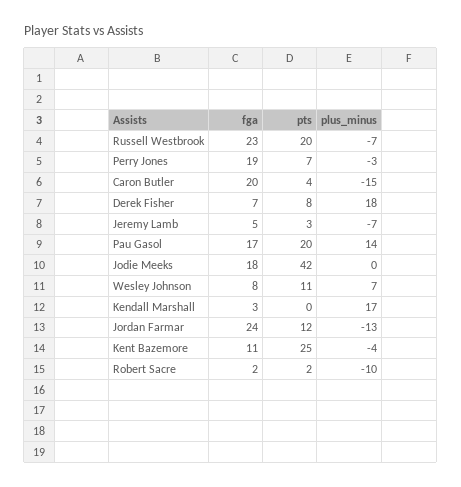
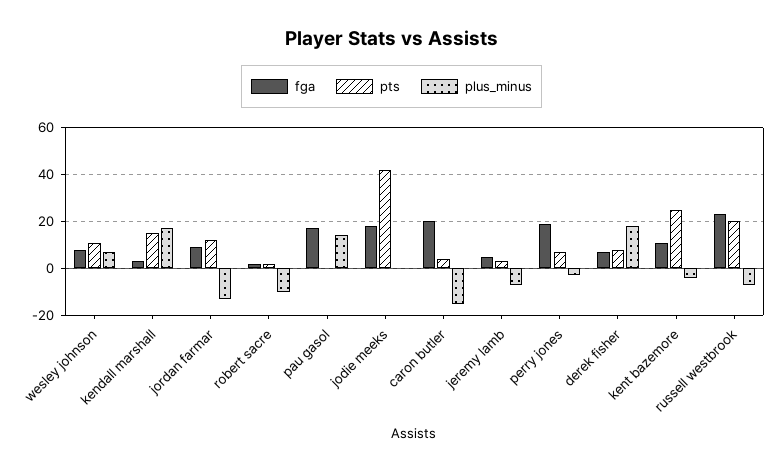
pts, Pau Gasol: 20 -> 0
pts, Kendall Marshall: 0 -> 15
fga, Jordan Farmar: 24 -> 10

